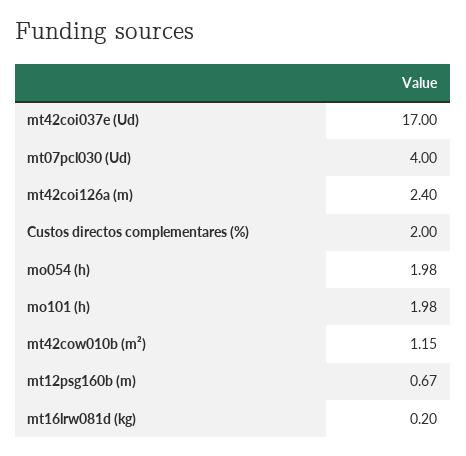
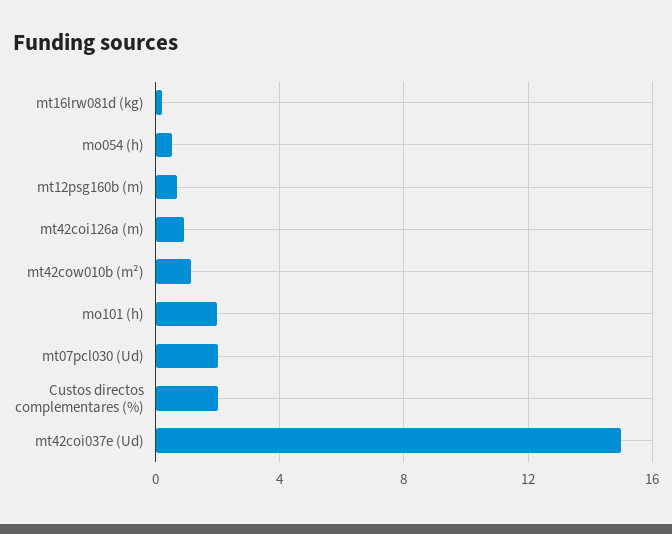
mt42coi037e (Ud): 17 -> 15
mt07pcl030 (Ud): 4 -> 2
mt42coi126a (m): 2.4 -> 1
mo054 (h): 1.98 -> 0.5

